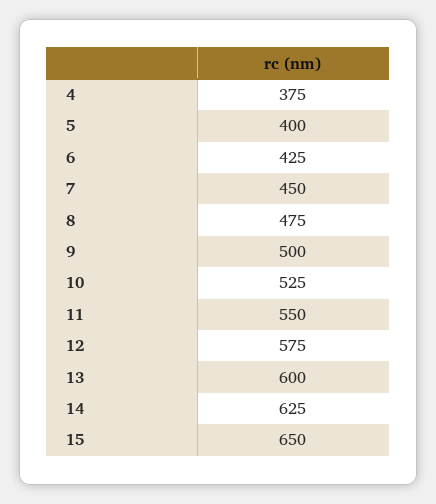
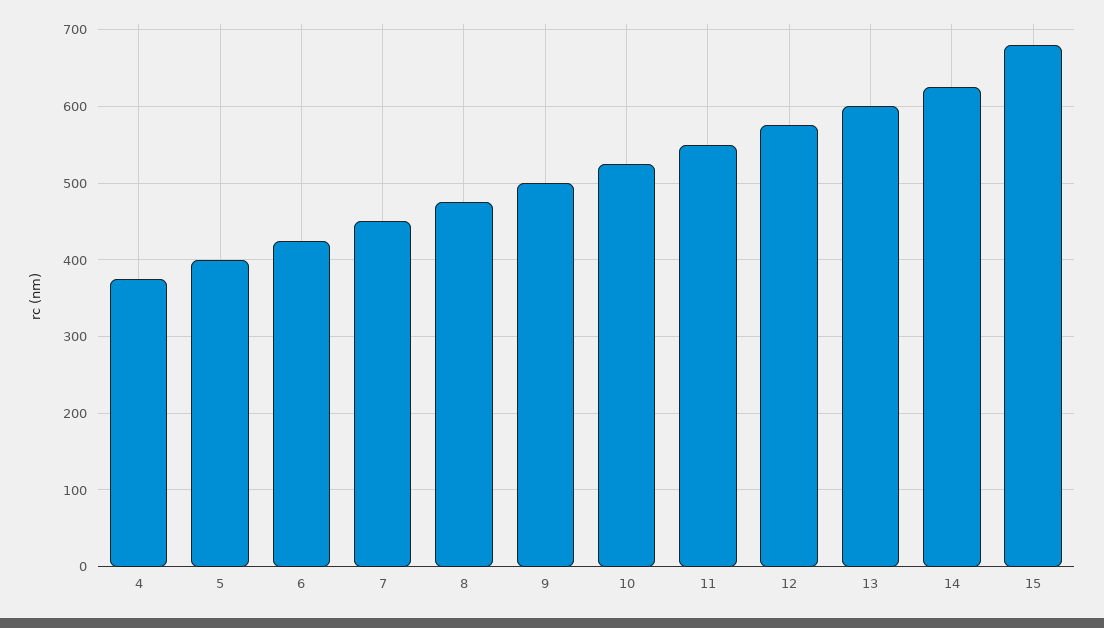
15: 650 -> 680

